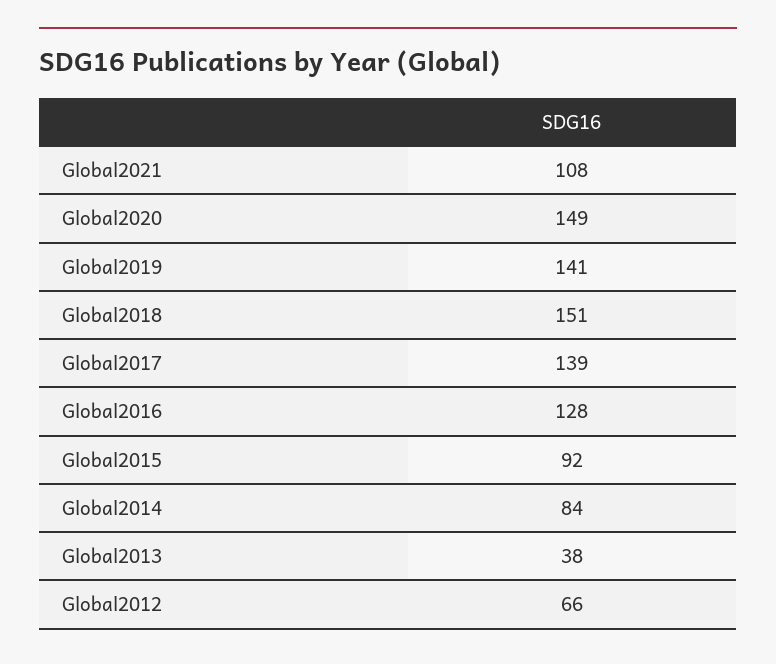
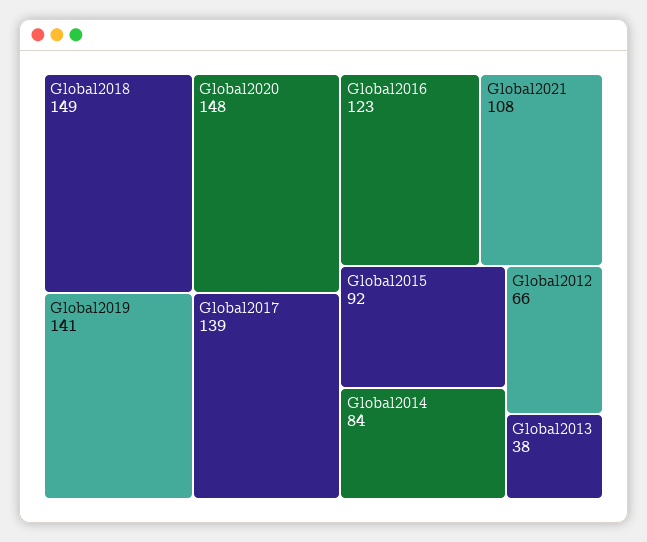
Global2020: 149 -> 148
Global2018: 151 -> 149
Global2016: 128 -> 123

